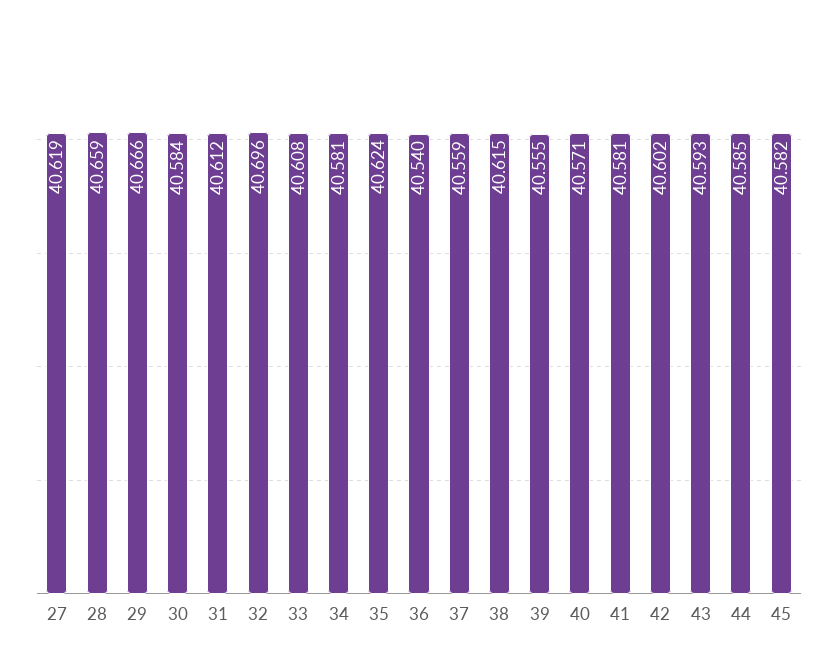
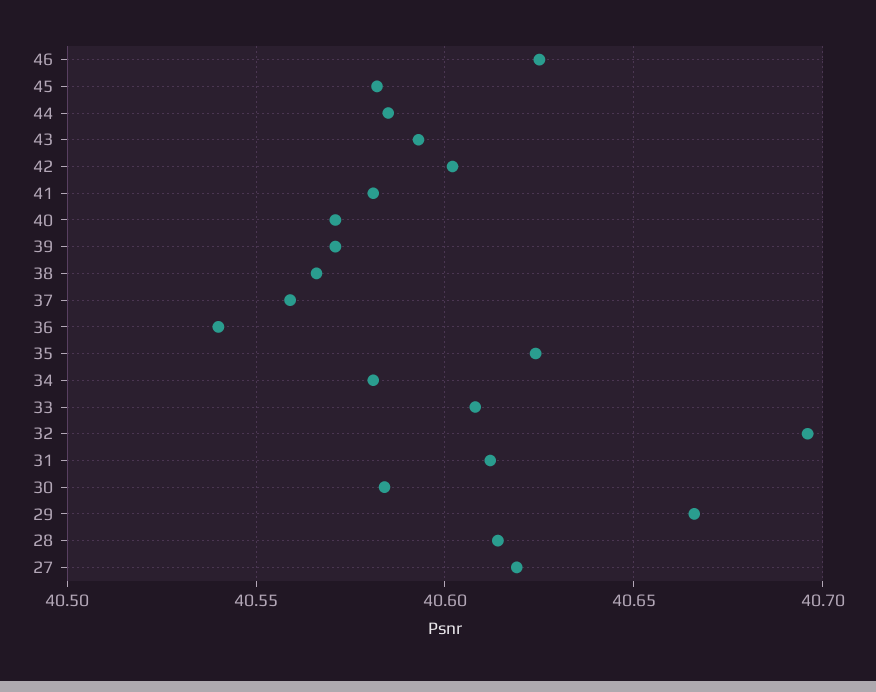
28: 40.659 -> 40.615
38: 40.615 -> 40.565
39: 40.555 -> 40.57
46: none -> 40.625

